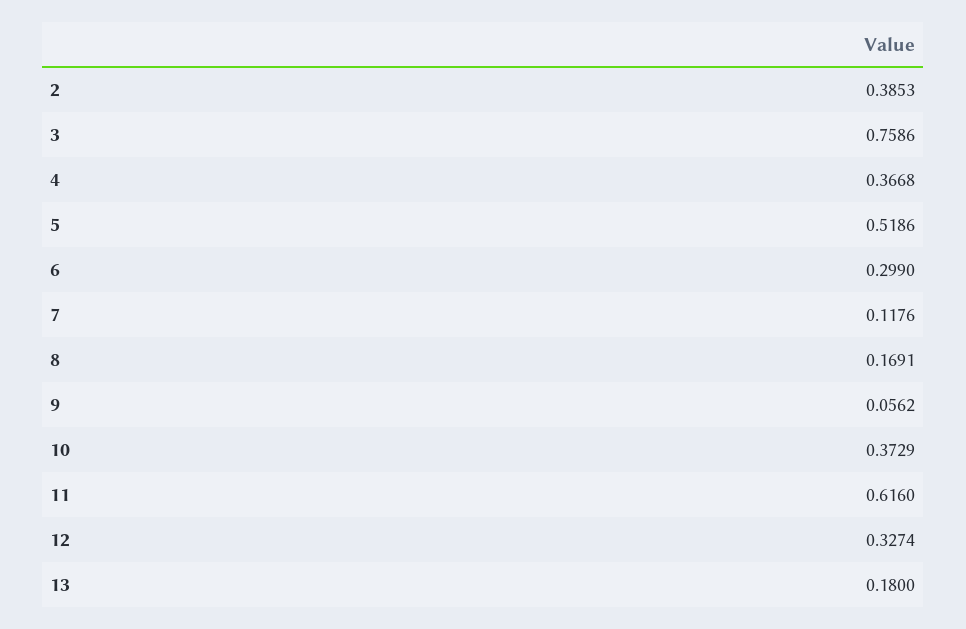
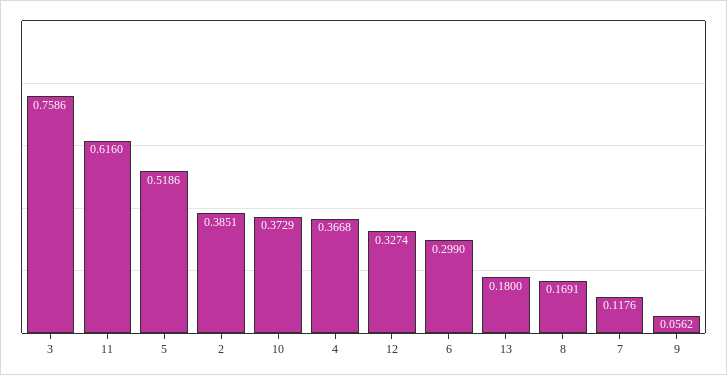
2: 0.3853 -> 0.3851

